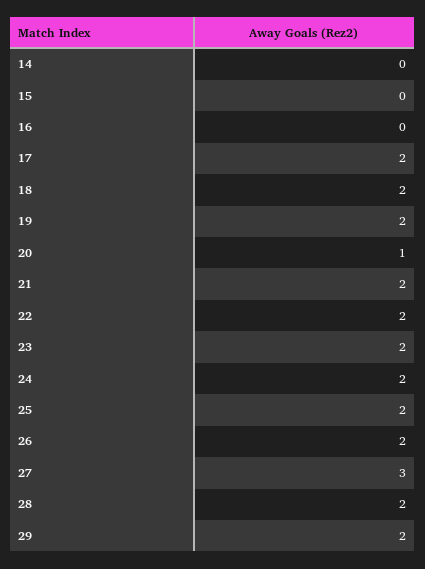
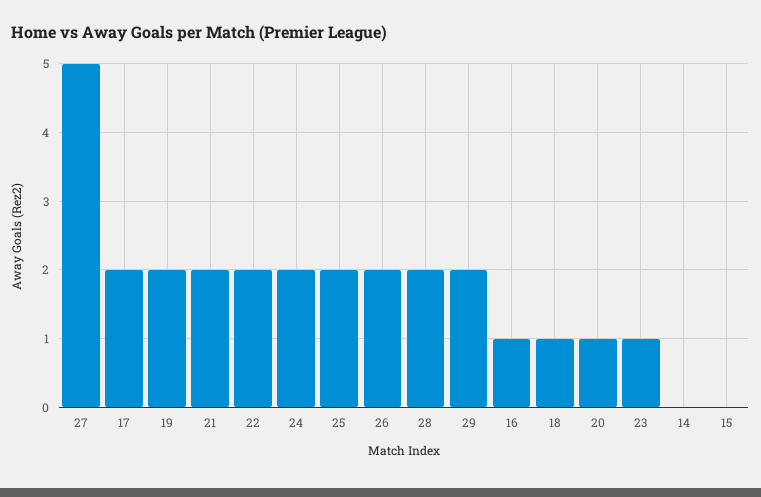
16: 0 -> 1
18: 2 -> 1
23: 2 -> 1
27: 3 -> 5

